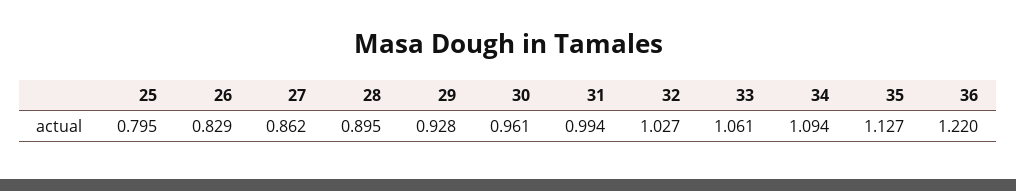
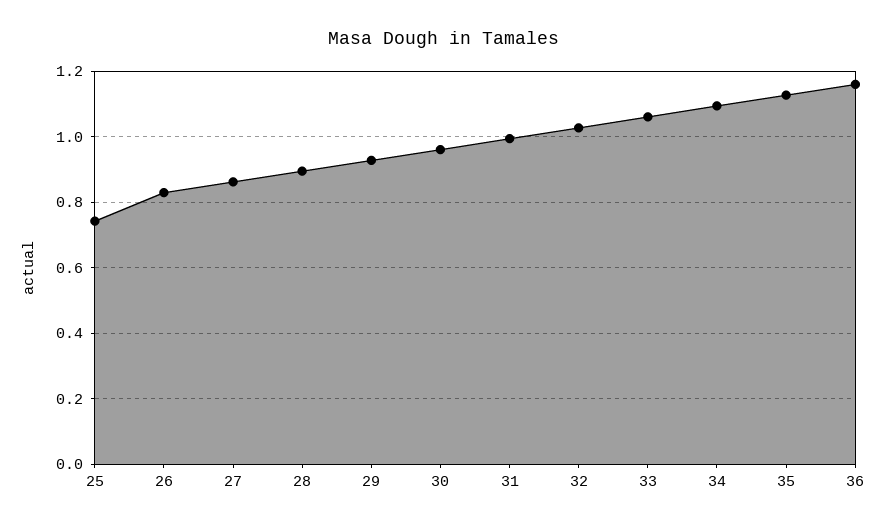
25: 0.795 -> 0.74
36: 1.22 -> 1.16

